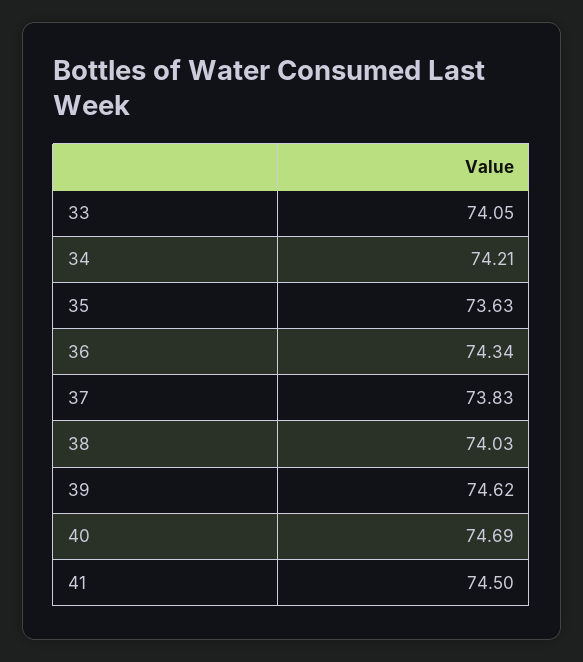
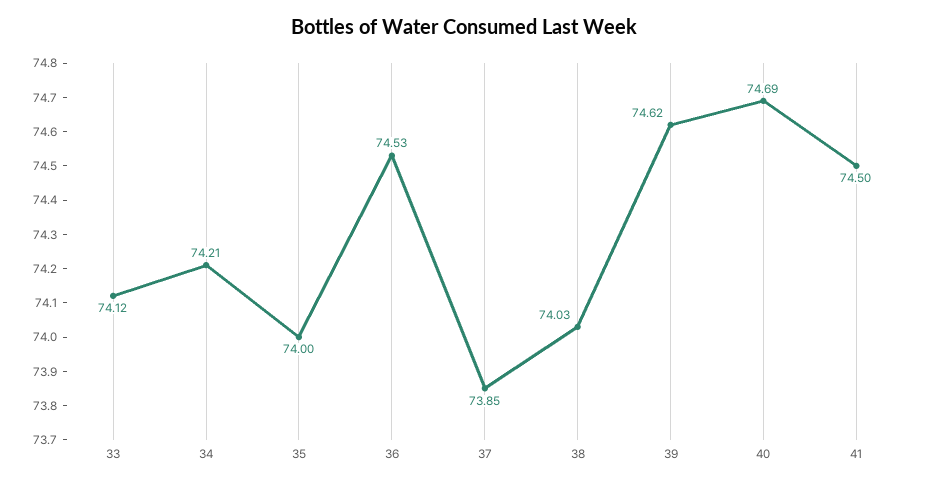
33: 74.05 -> 74.12
35: 73.63 -> 74
36: 74.34 -> 74.53
37: 73.83 -> 73.85

